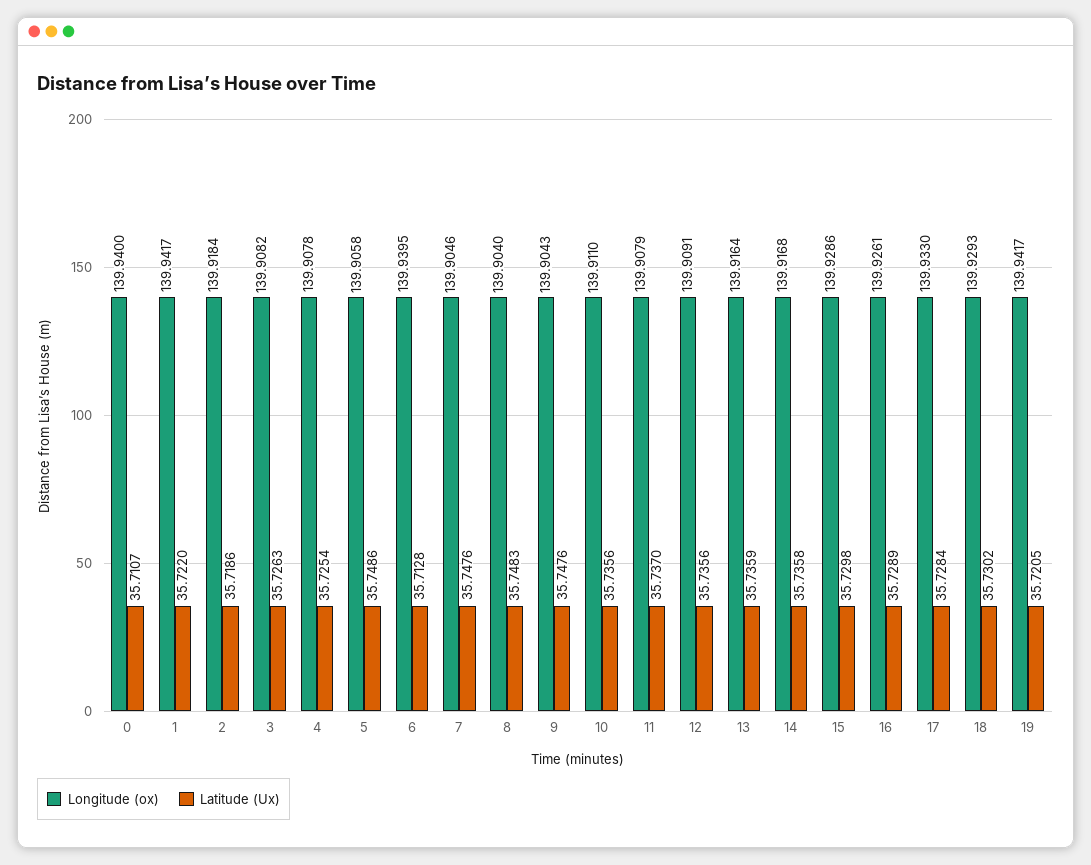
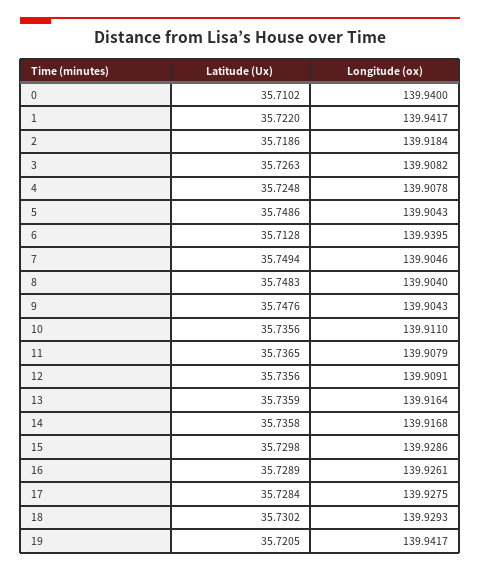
Latitude (Ux), 0: 35.7107 -> 35.7102
Latitude (Ux), 4: 35.7254 -> 35.7248
Longitude (ox), 5: 139.9058 -> 139.9043
Latitude (Ux), 7: 35.7476 -> 35.7494
Latitude (Ux), 11: 35.737 -> 35.7365
Longitude (ox), 17: 139.933 -> 139.9275

